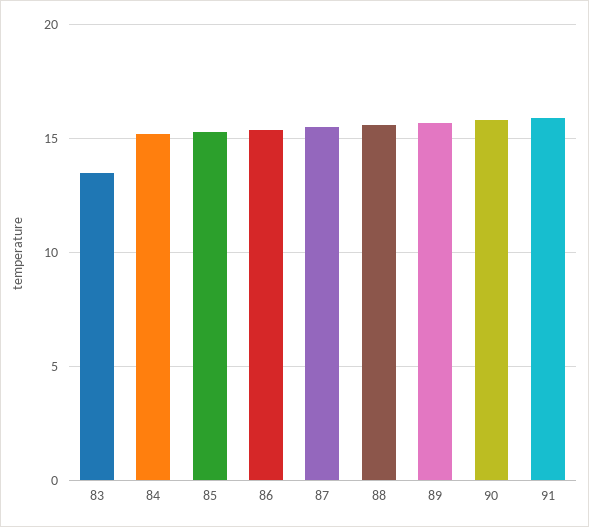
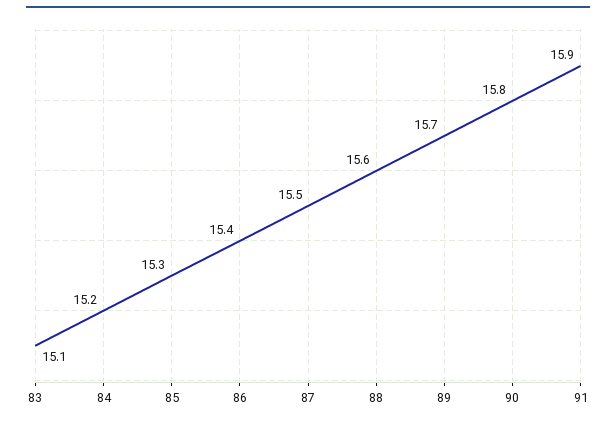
83: 13.5 -> 15.1

